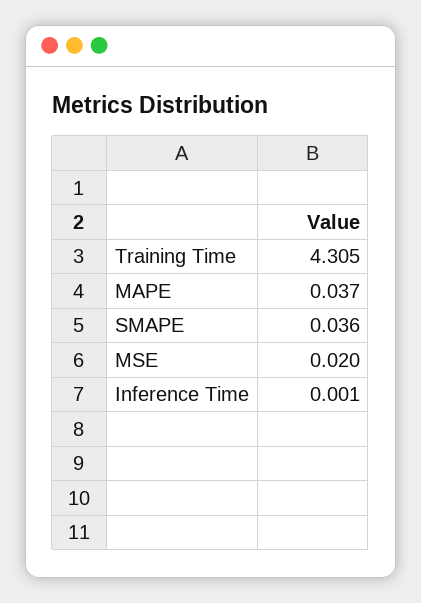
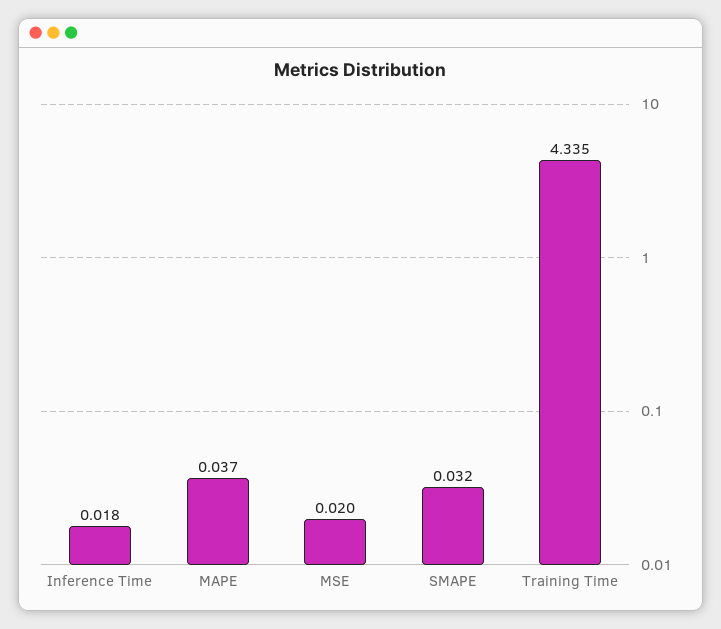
Training Time: 4.305 -> 4.335
SMAPE: 0.036 -> 0.032
Inference Time: 0.001 -> 0.018

